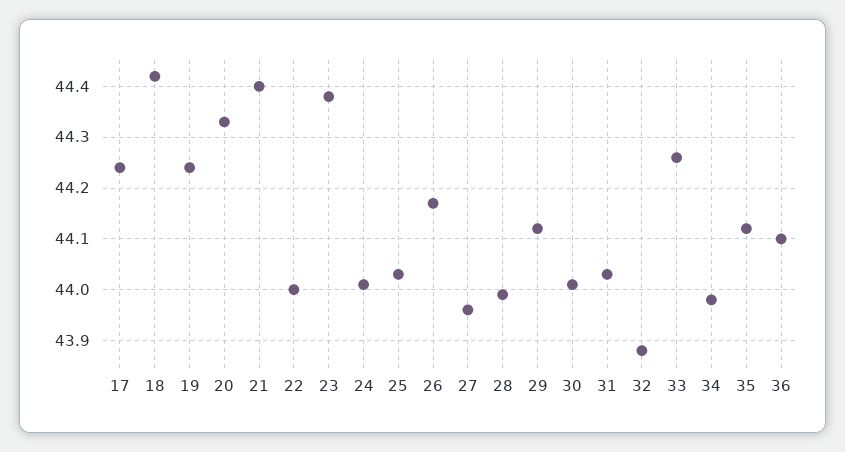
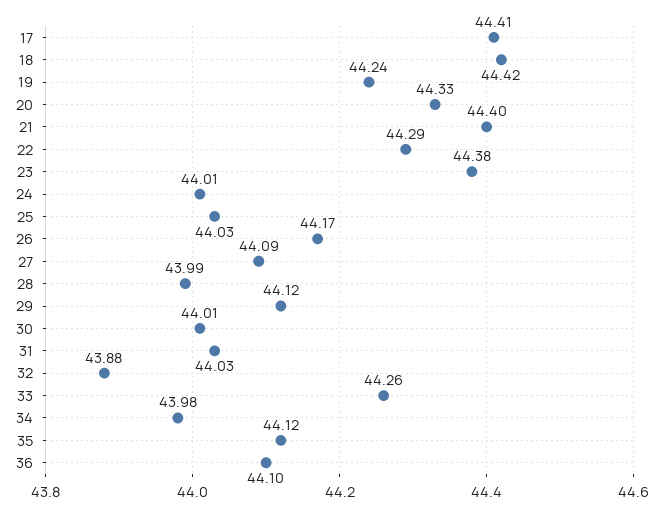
17: 44.25 -> 44.41
22: 44 -> 44.29
27: 43.95 -> 44.09

